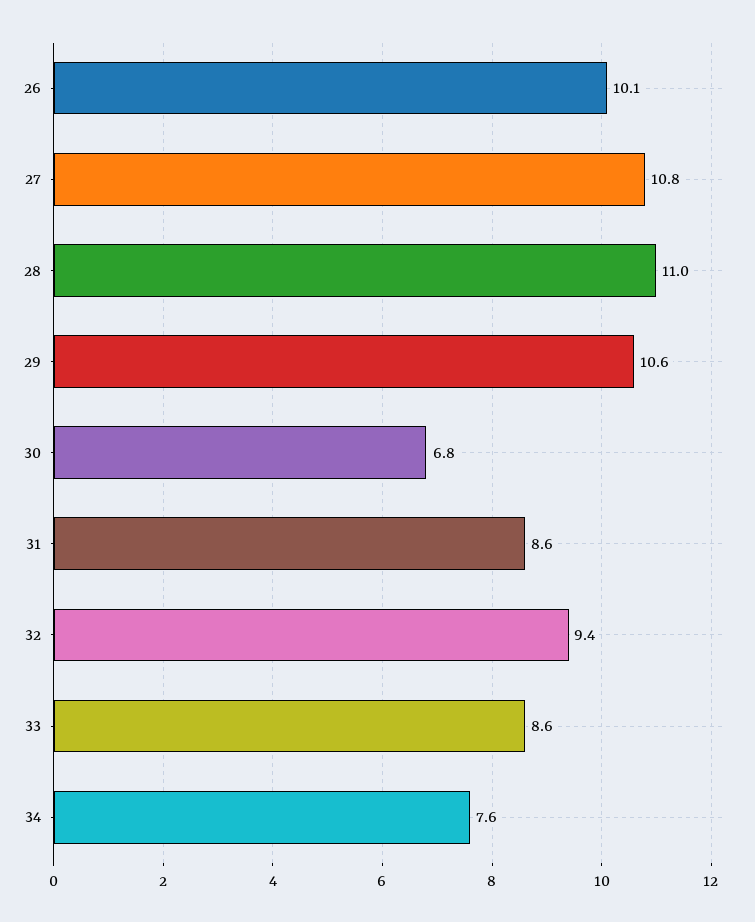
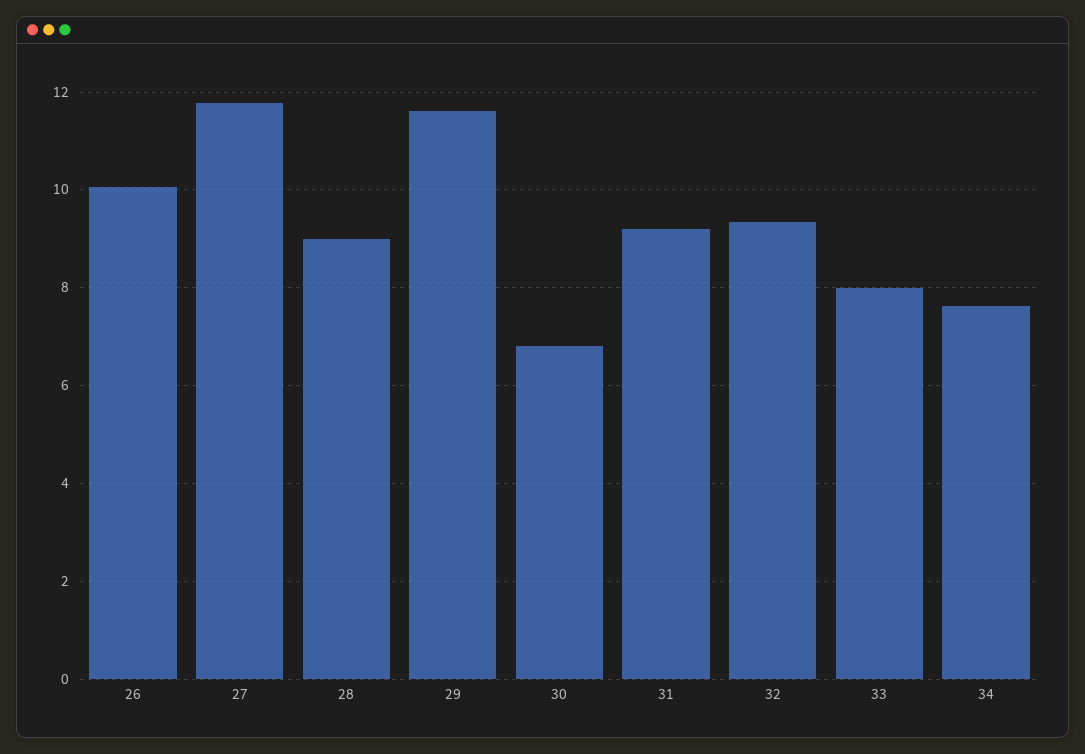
27: 10.8 -> 11.8
28: 11 -> 9
29: 10.6 -> 11.6
31: 8.6 -> 9.2
33: 8.6 -> 8

